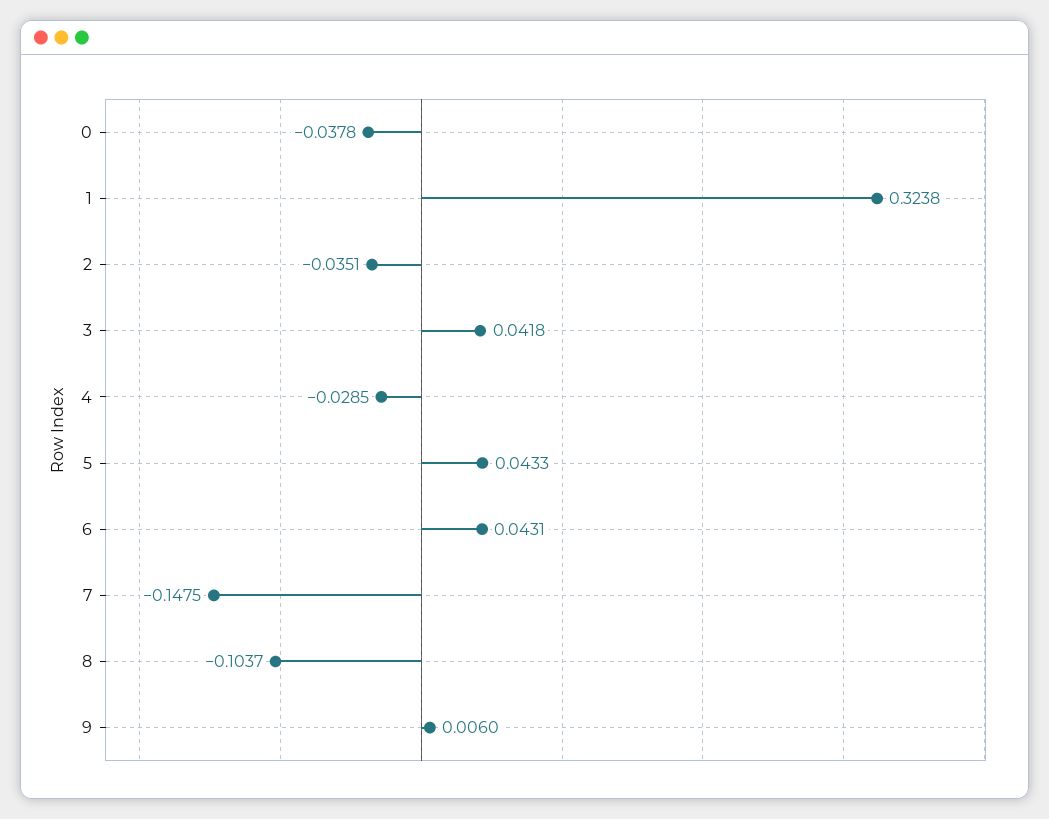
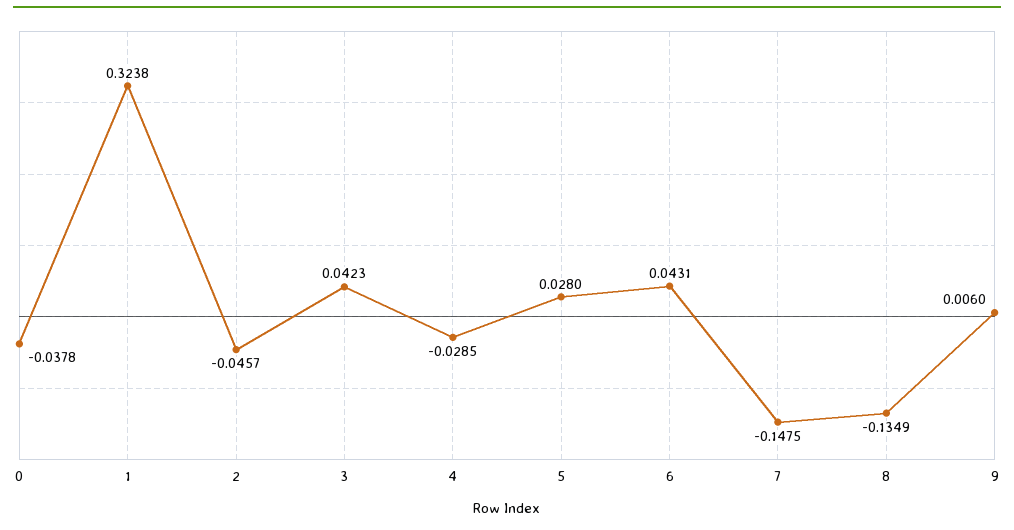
2: -0.0351 -> -0.0457
3: 0.0418 -> 0.0423
5: 0.0433 -> 0.028
8: -0.1037 -> -0.1349

